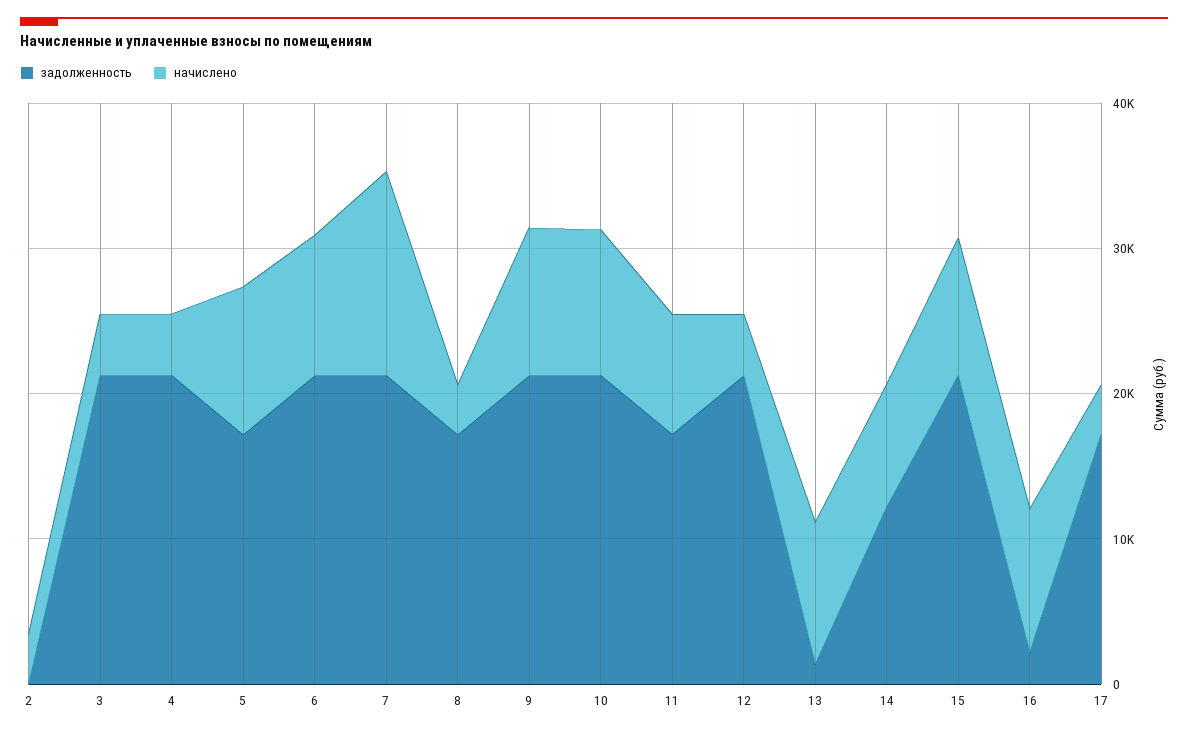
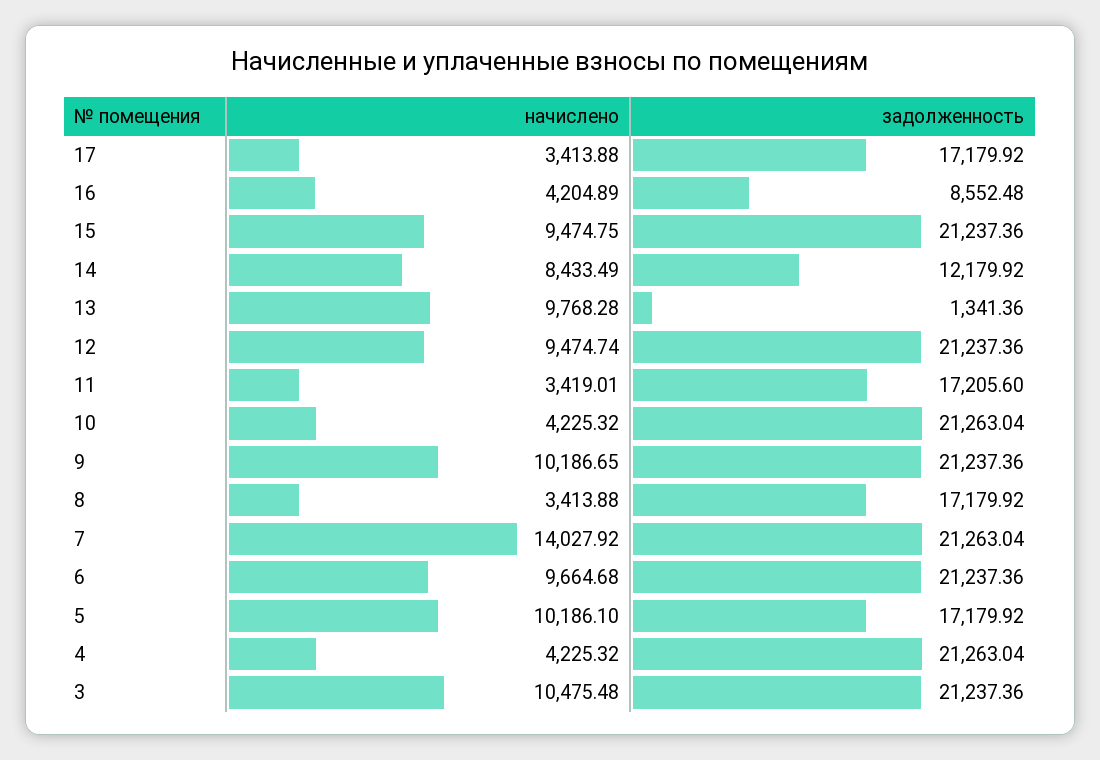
задолженность, 2: 0 -> none
начислено, 2: 4000 -> none
начислено, 3: 4000 -> 10475.48
начислено, 10: 10000 -> 4225.32
начислено, 11: 8000 -> 3419.01
начислено, 12: 4000 -> 9474.74
задолженность, 16: 2000 -> 8552.48
начислено, 16: 10000 -> 4204.89

